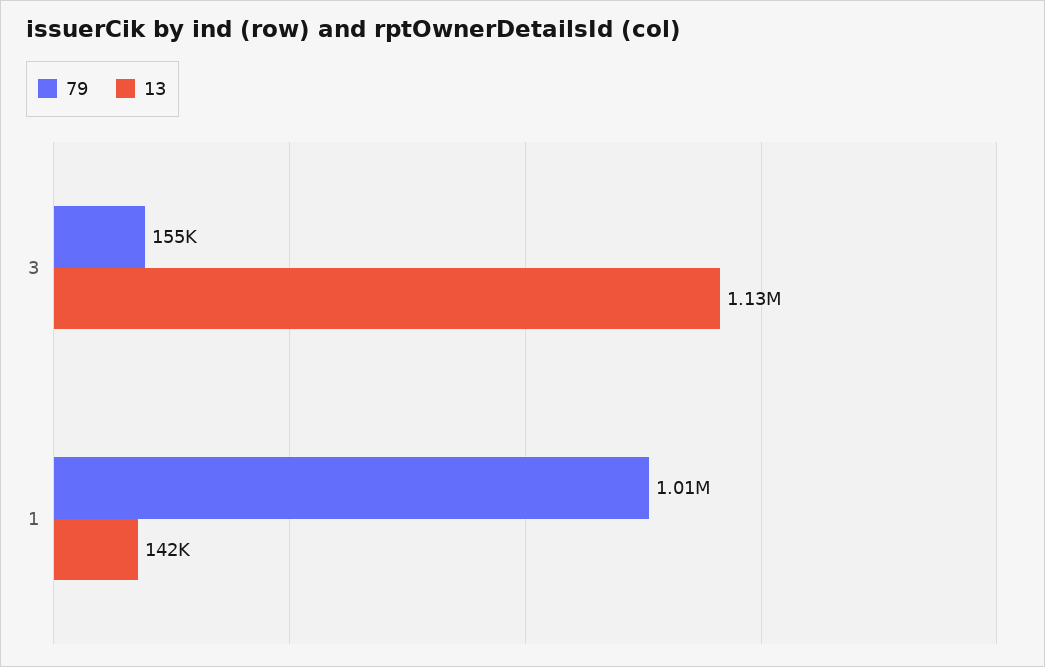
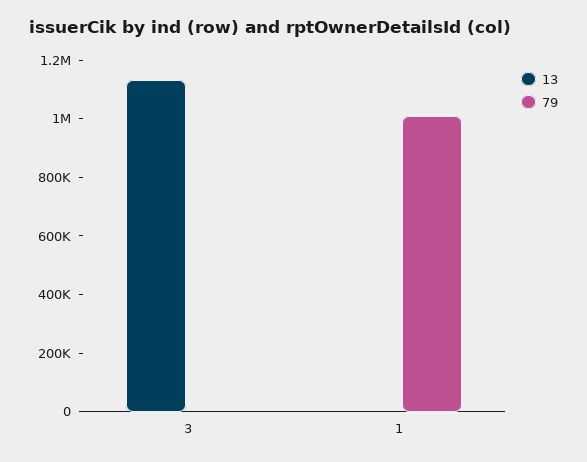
79, 3: 155000 -> 0
13, 1: 142000 -> 0

